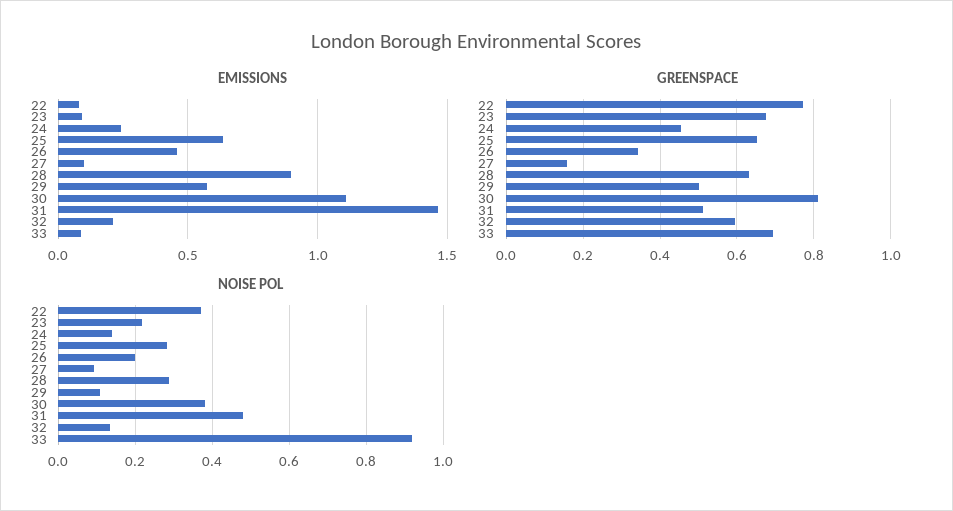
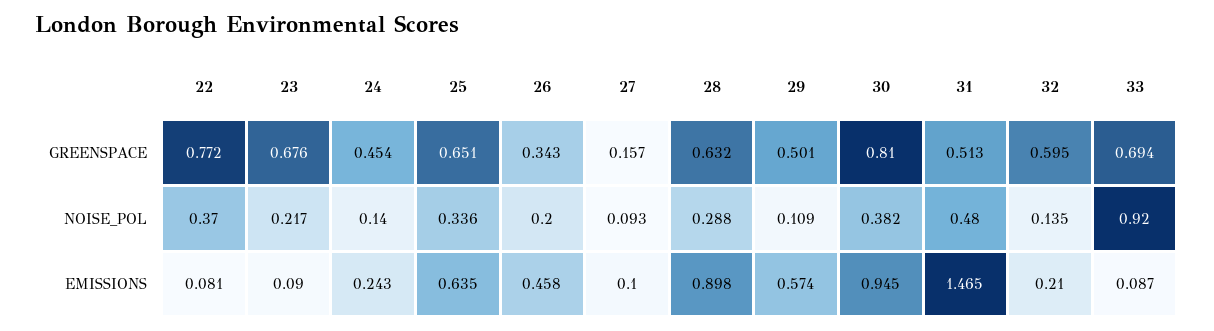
EMISSIONS, 30: 1.1 -> 0.945
NOISE POL, 25: 0.28 -> 0.336

